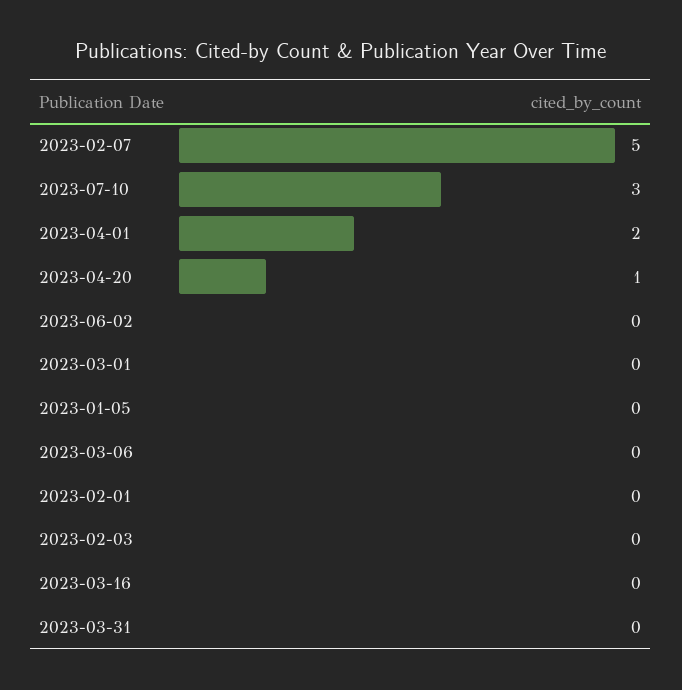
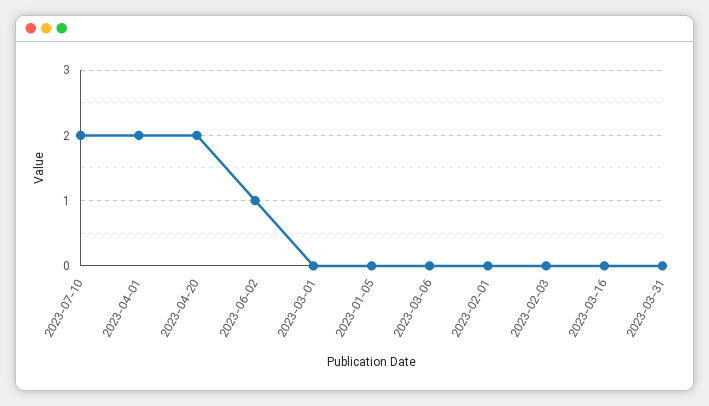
2023-02-07: 5 -> none
2023-07-10: 3 -> 2
2023-04-20: 1 -> 2
2023-06-02: 0 -> 1

